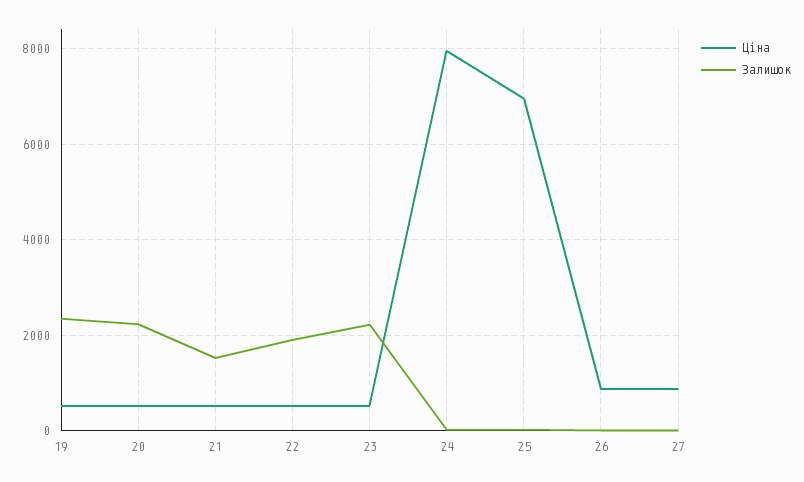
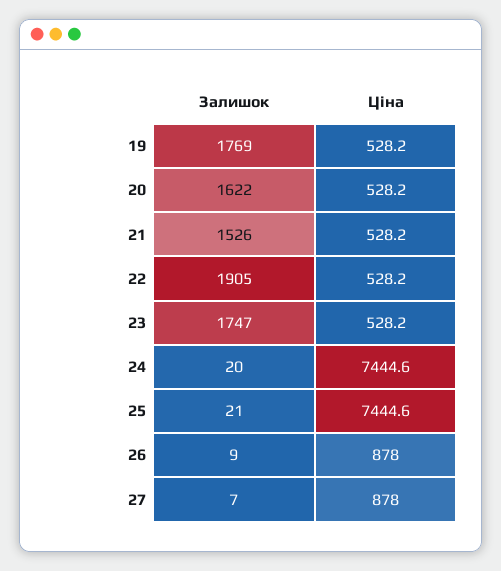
Залишок, 19: 2400 -> 1769
Залишок, 20: 2200 -> 1622
Залишок, 23: 2200 -> 1747
Ціна, 24: 8000 -> 7444.6
Ціна, 25: 7000 -> 7444.6

